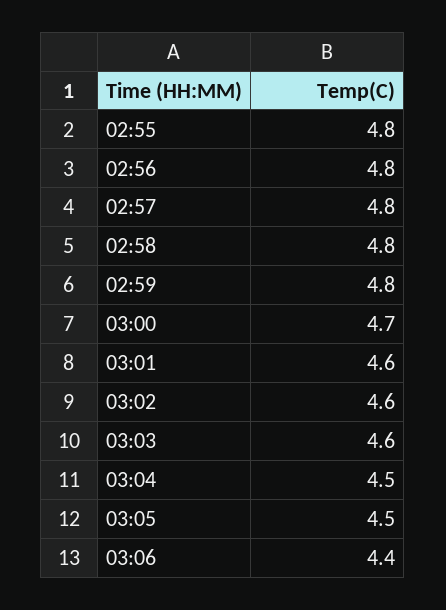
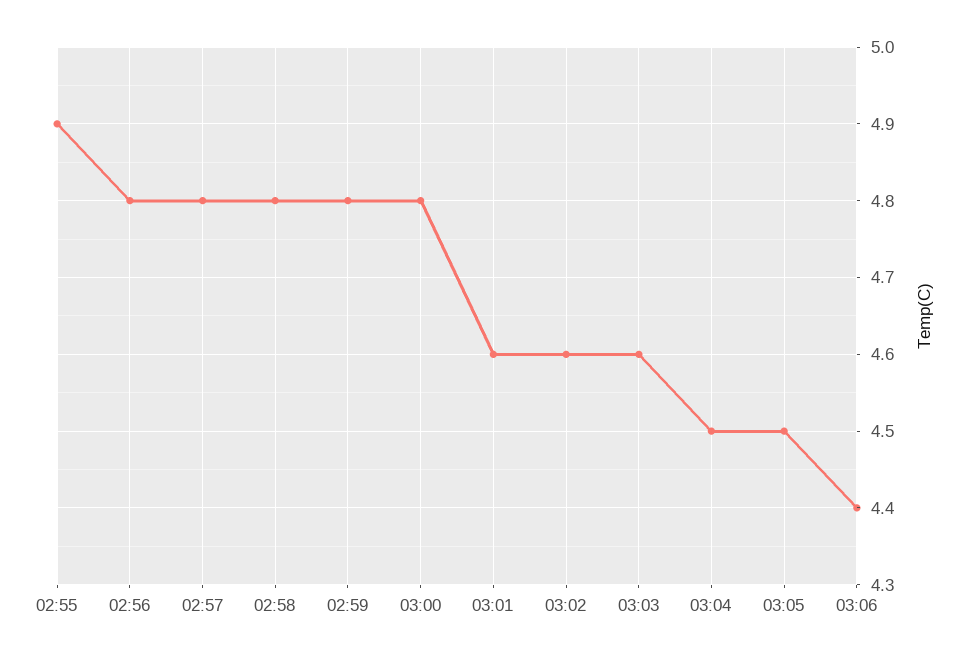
02:55: 4.8 -> 4.9
03:00: 4.7 -> 4.8

